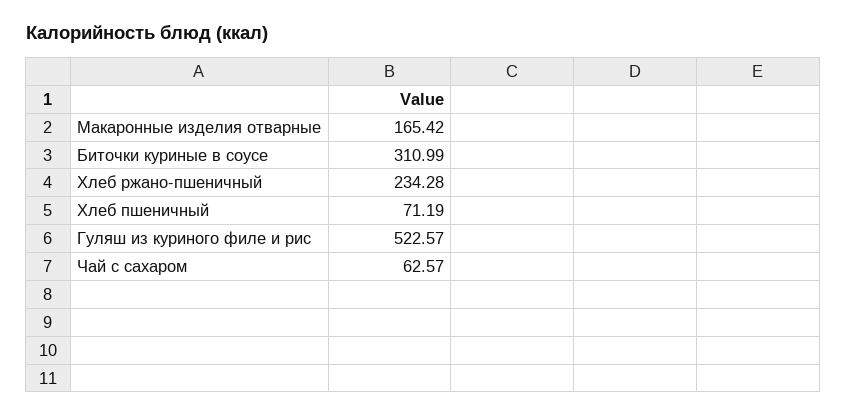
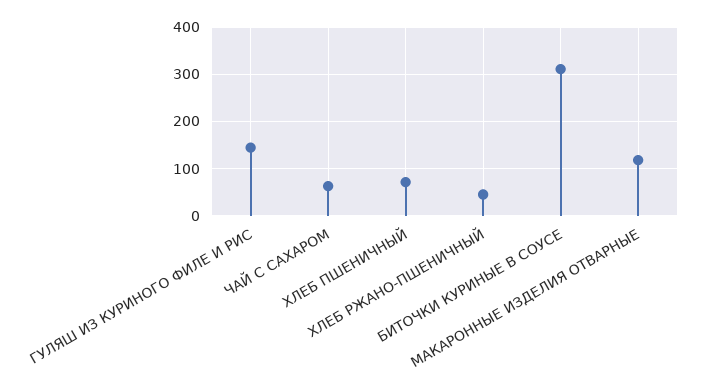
Макаронные изделия отварные: 165.42 -> 120
Хлеб ржано-пшеничный: 234.28 -> 40
Гуляш из куриного филе и рис: 522.57 -> 140

